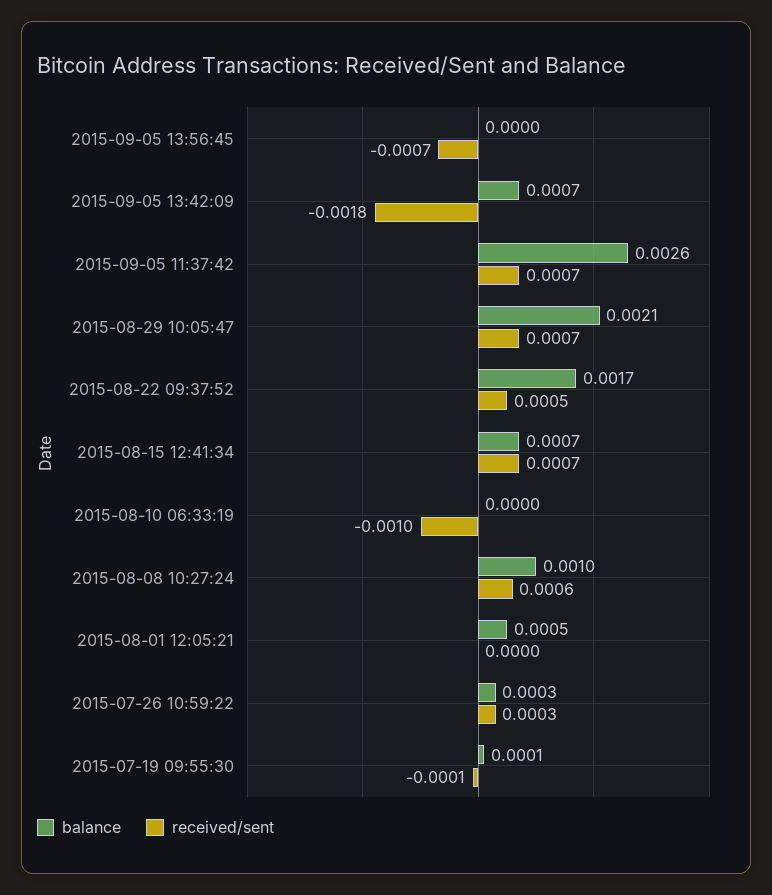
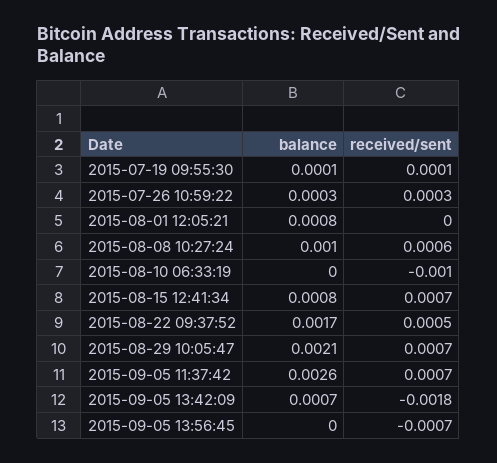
balance, 2015-08-15 12:41:34: 0.0007 -> 0.0008
balance, 2015-08-01 12:05:21: 0.0005 -> 0.0008
received/sent, 2015-07-19 09:55:30: -0.0001 -> 0.0001

